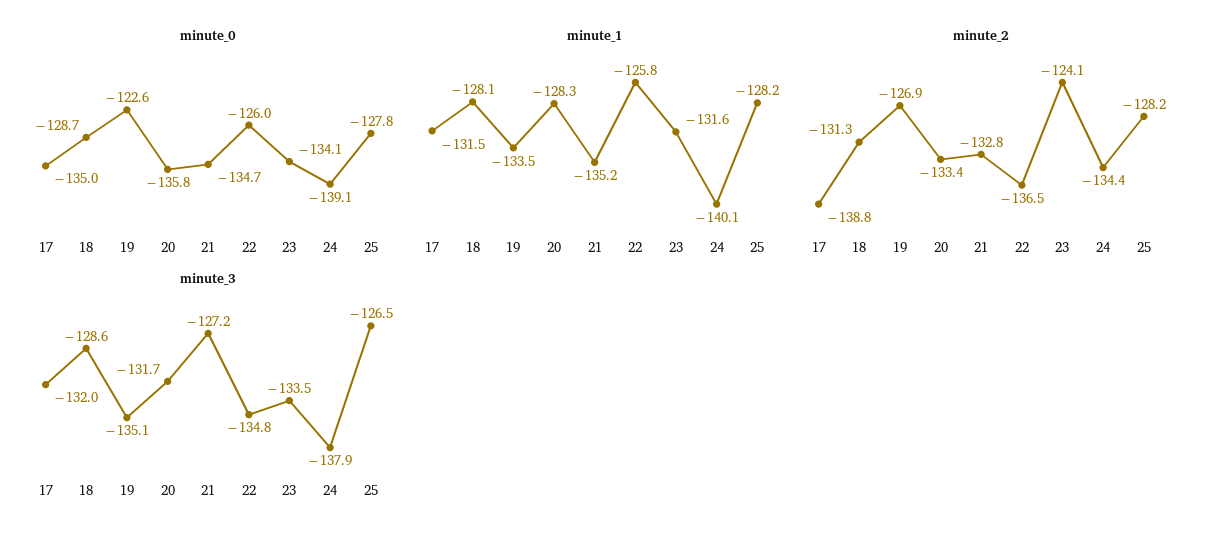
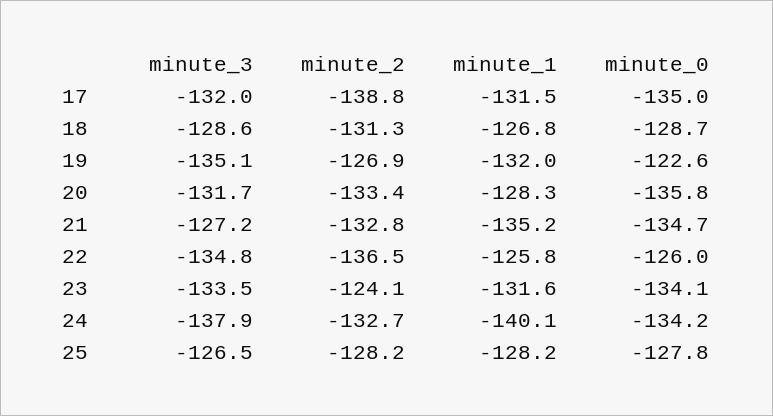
minute_0, 24: -139.1 -> -134.2
minute_1, 18: -128.1 -> -126.8
minute_1, 19: -133.5 -> -132
minute_2, 24: -134.4 -> -132.7

